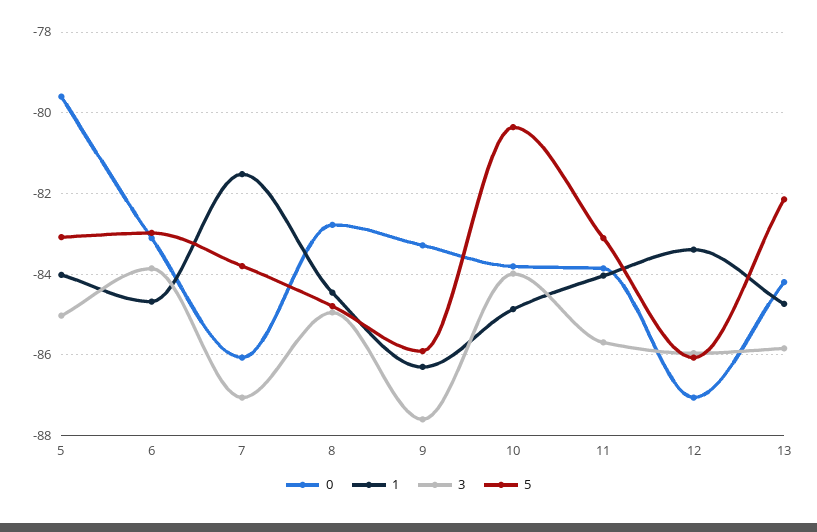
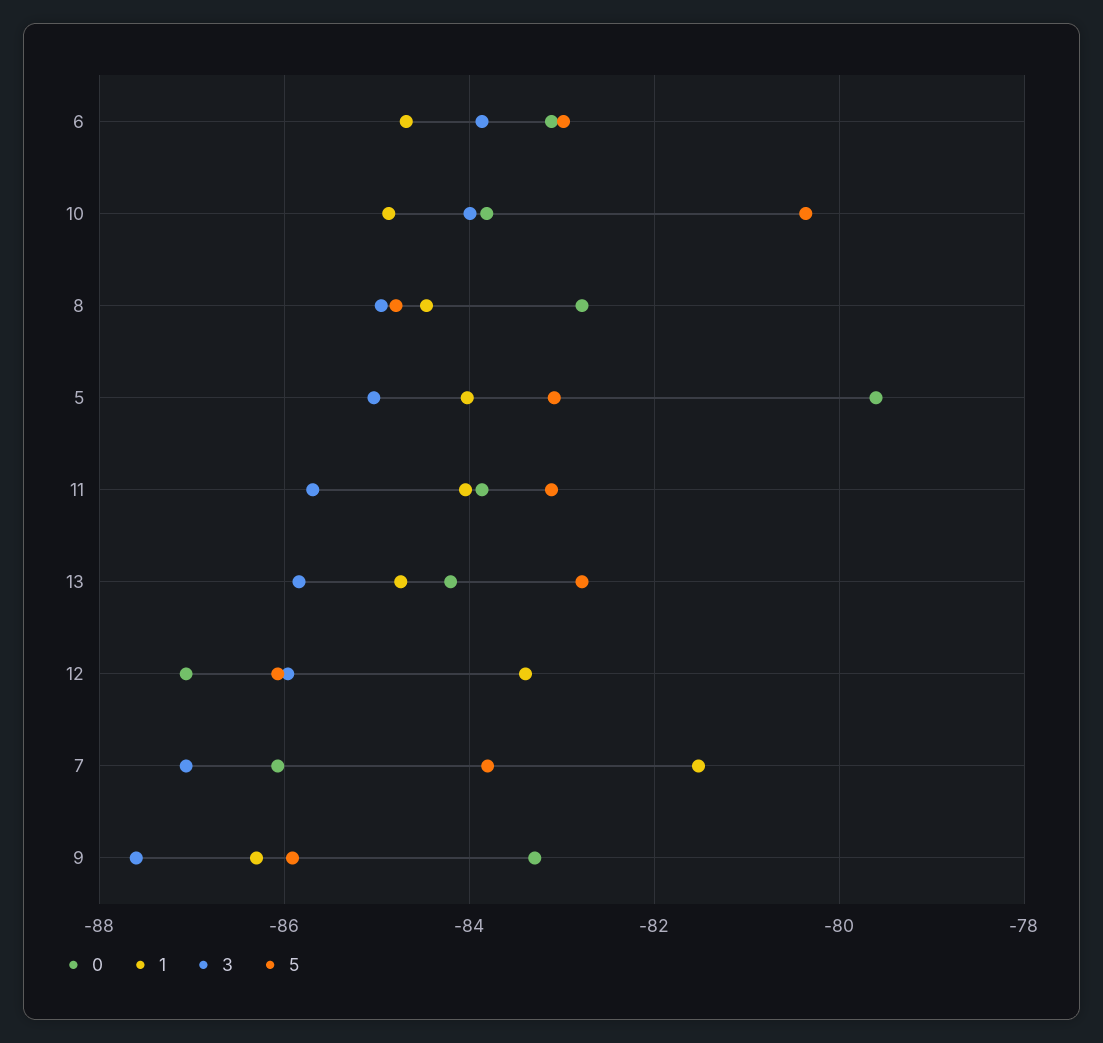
5, 13: -82.2 -> -82.8

